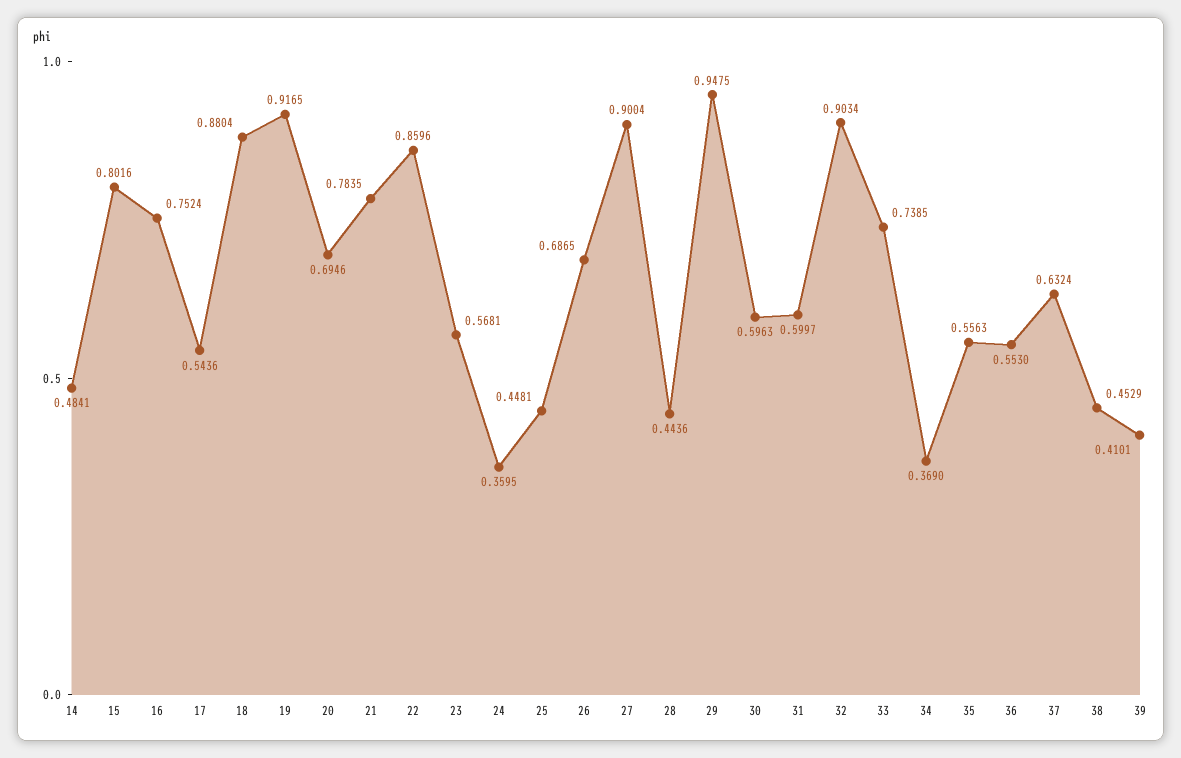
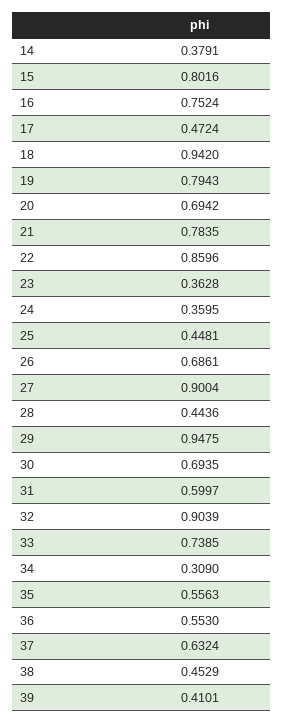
14: 0.4841 -> 0.3791
17: 0.5436 -> 0.4724
18: 0.8804 -> 0.942
19: 0.9165 -> 0.7943
20: 0.6946 -> 0.6942
23: 0.5681 -> 0.3628
26: 0.6865 -> 0.6861
30: 0.5963 -> 0.6935
32: 0.9034 -> 0.9039
34: 0.369 -> 0.309

